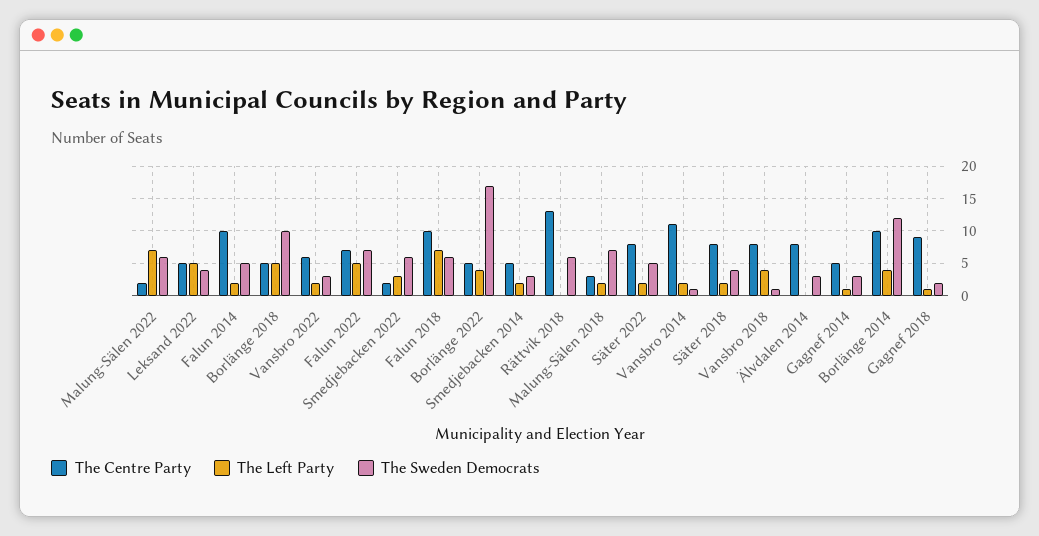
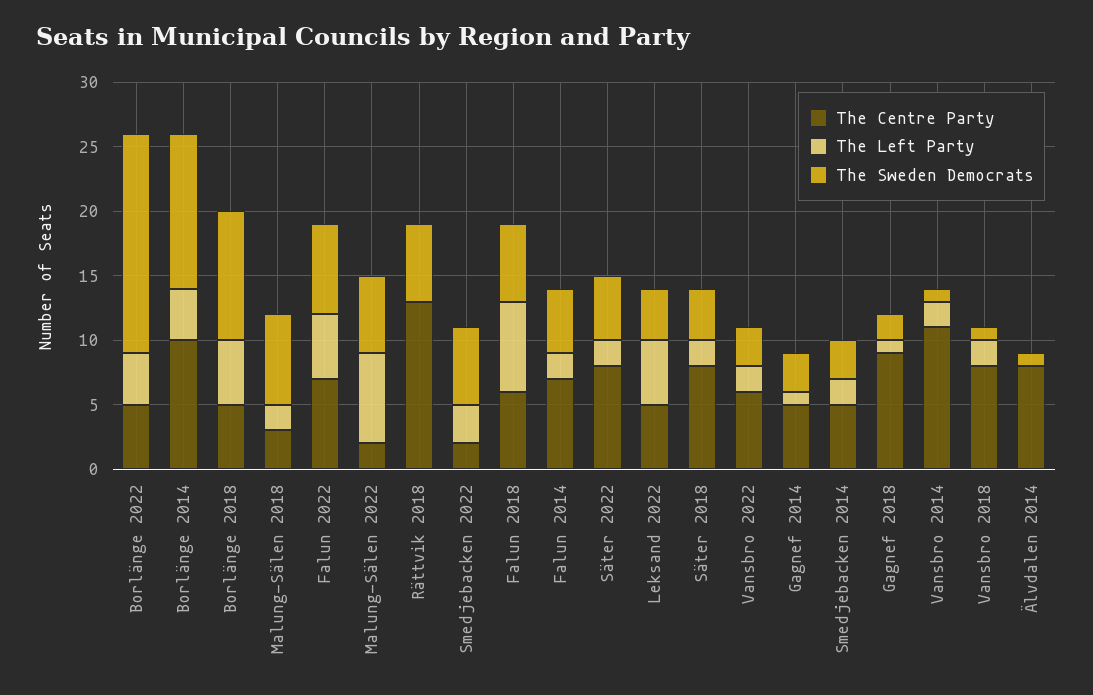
The Centre Party, Falun 2014: 10 -> 7
The Centre Party, Falun 2018: 10 -> 6
The Left Party, Vansbro 2018: 4 -> 2
The Sweden Democrats, Älvdalen 2014: 3 -> 1

